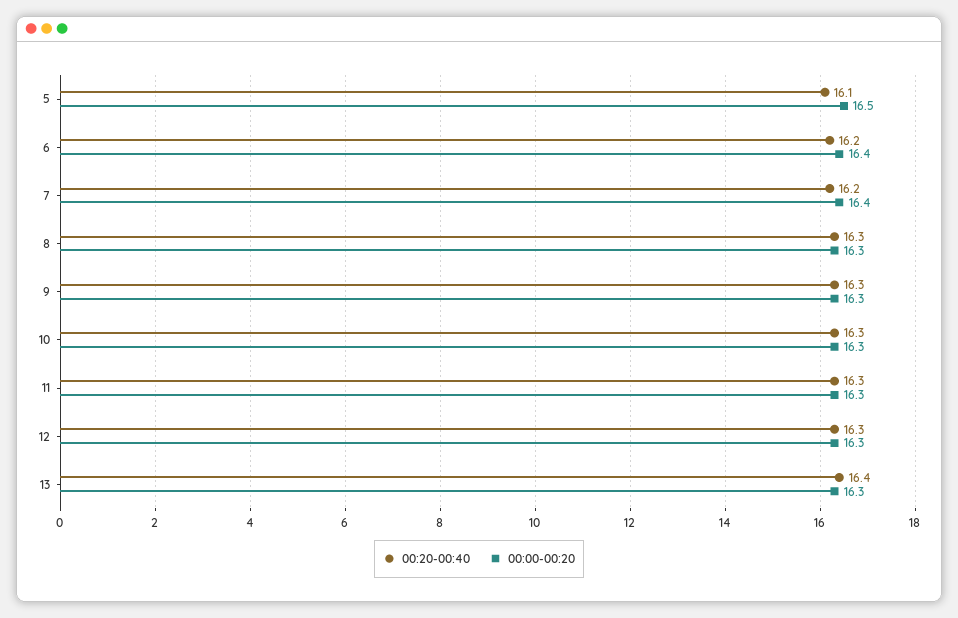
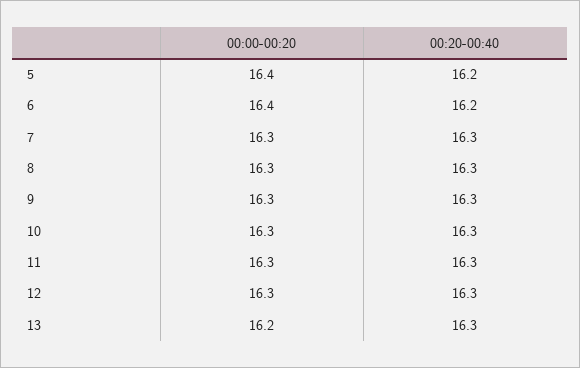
00:20-00:40, 5: 16.1 -> 16.2
00:00-00:20, 5: 16.5 -> 16.4
00:20-00:40, 7: 16.2 -> 16.3
00:00-00:20, 7: 16.4 -> 16.3
00:20-00:40, 13: 16.4 -> 16.3
00:00-00:20, 13: 16.3 -> 16.2

